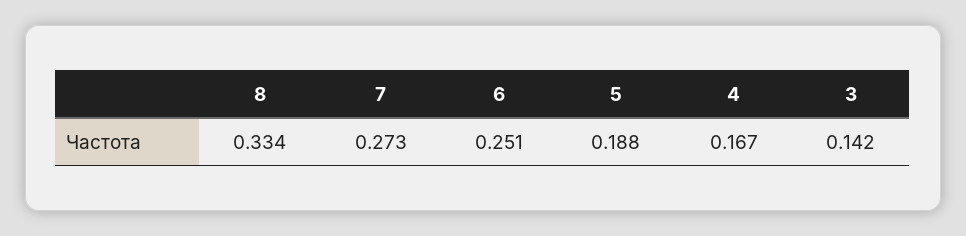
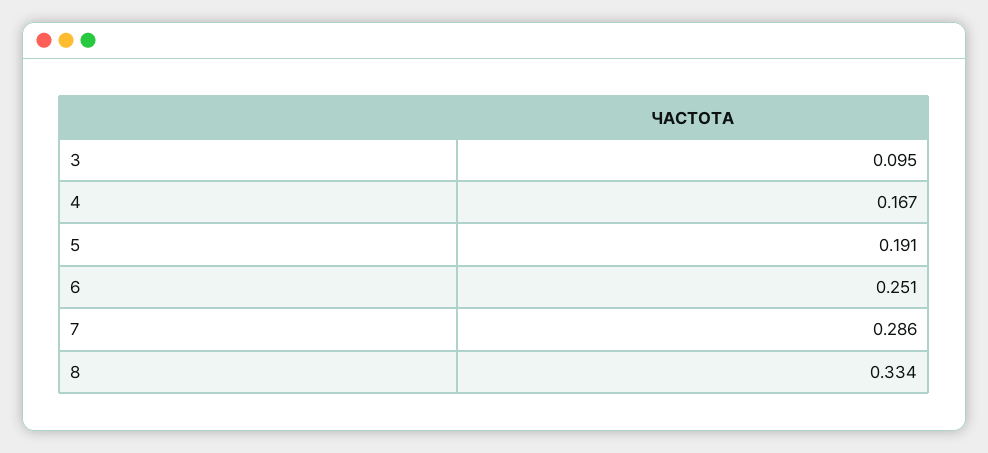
7: 0.273 -> 0.286
5: 0.188 -> 0.191
3: 0.142 -> 0.095

